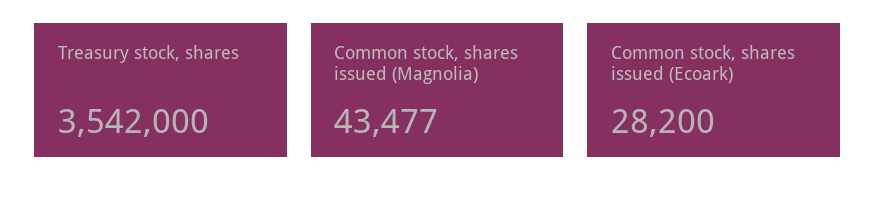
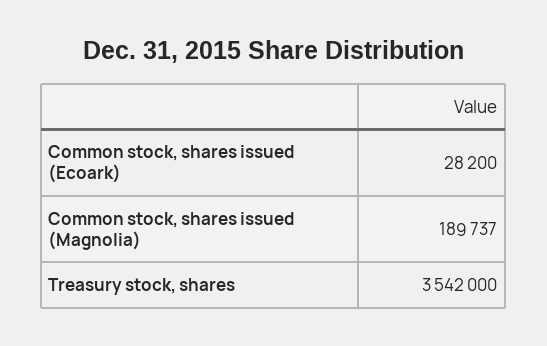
Common stock, shares issued (Magnolia): 43477 -> 189737

